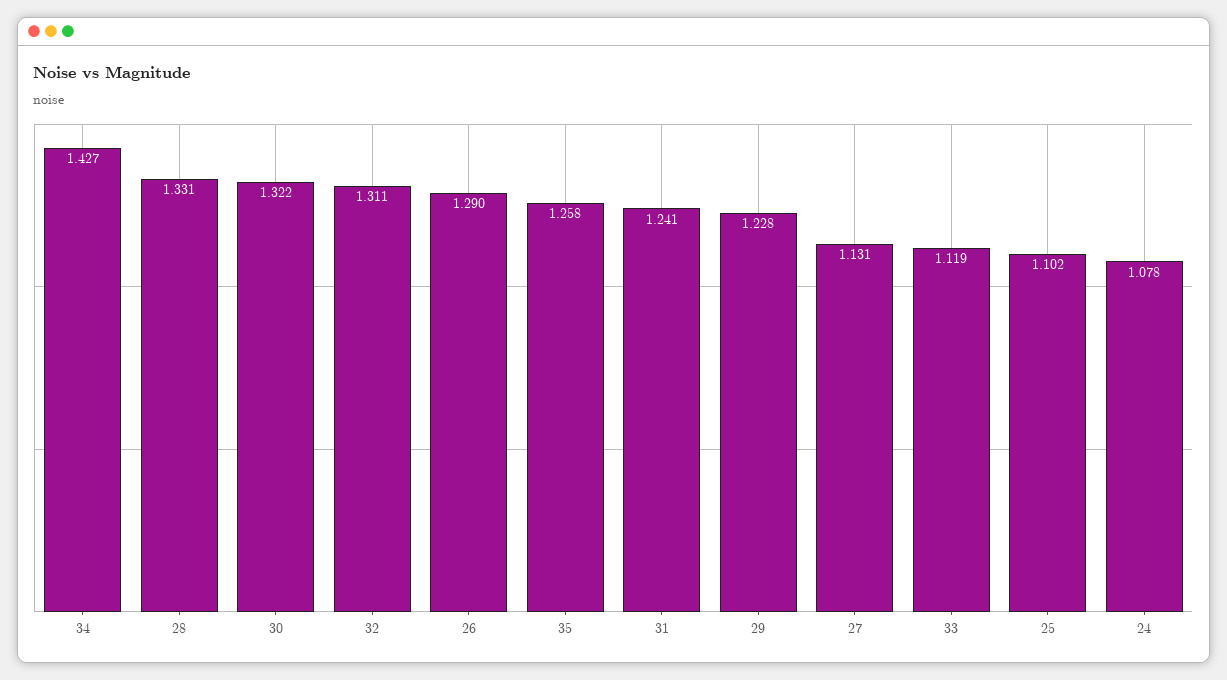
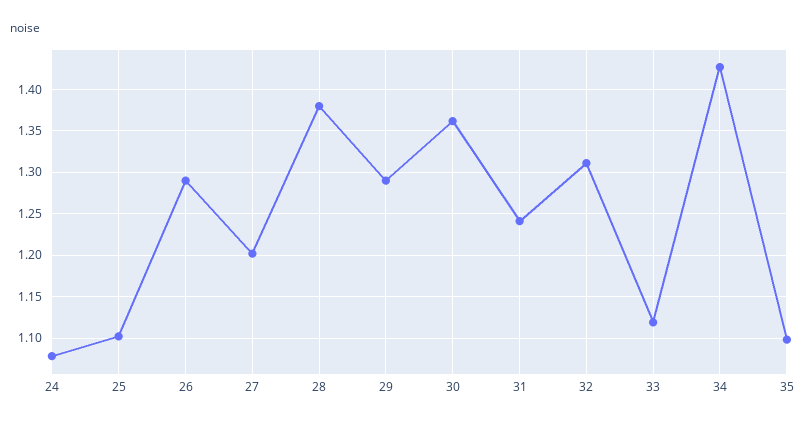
28: 1.331 -> 1.38
30: 1.322 -> 1.36
35: 1.258 -> 1.1
29: 1.228 -> 1.29
27: 1.131 -> 1.2

